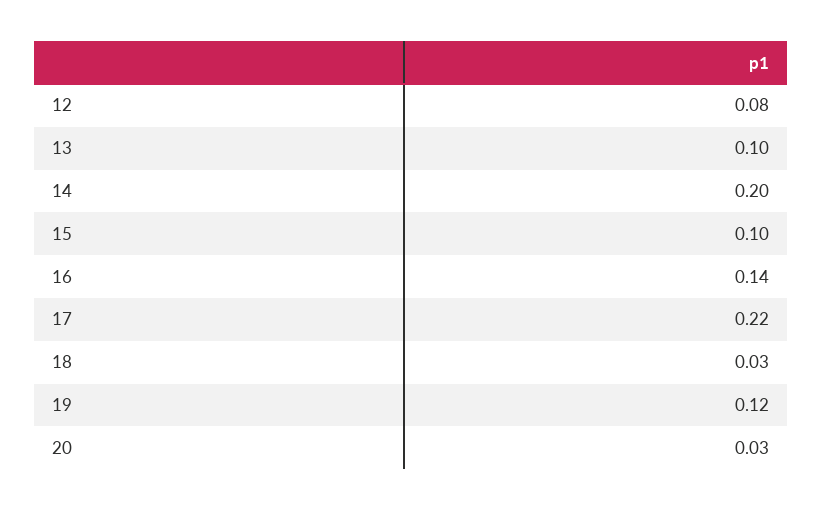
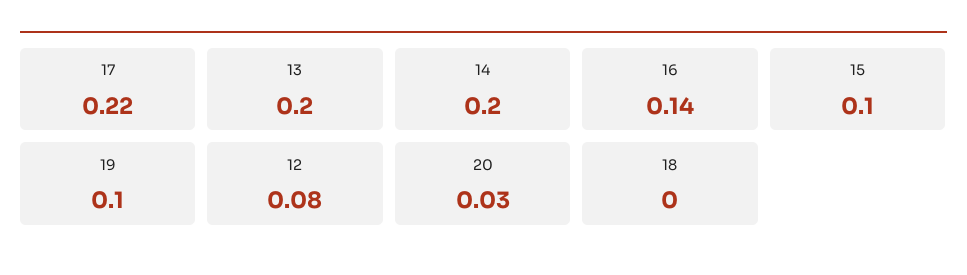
13: 0.1 -> 0.2
18: 0.03 -> 0
19: 0.12 -> 0.1

